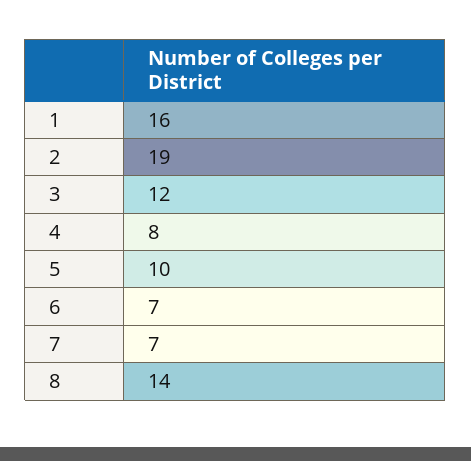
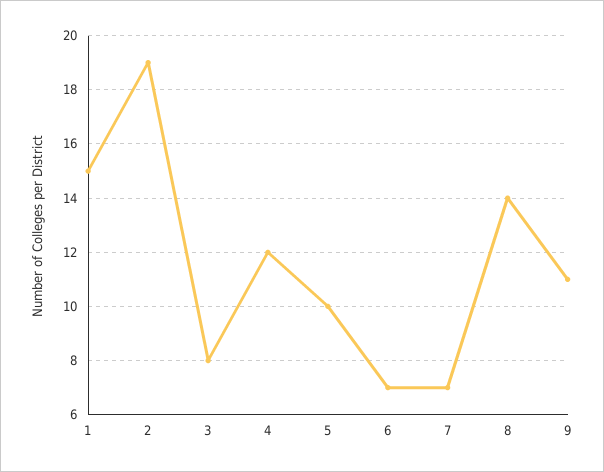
1: 16 -> 15
3: 12 -> 8
4: 8 -> 12
9: none -> 11

